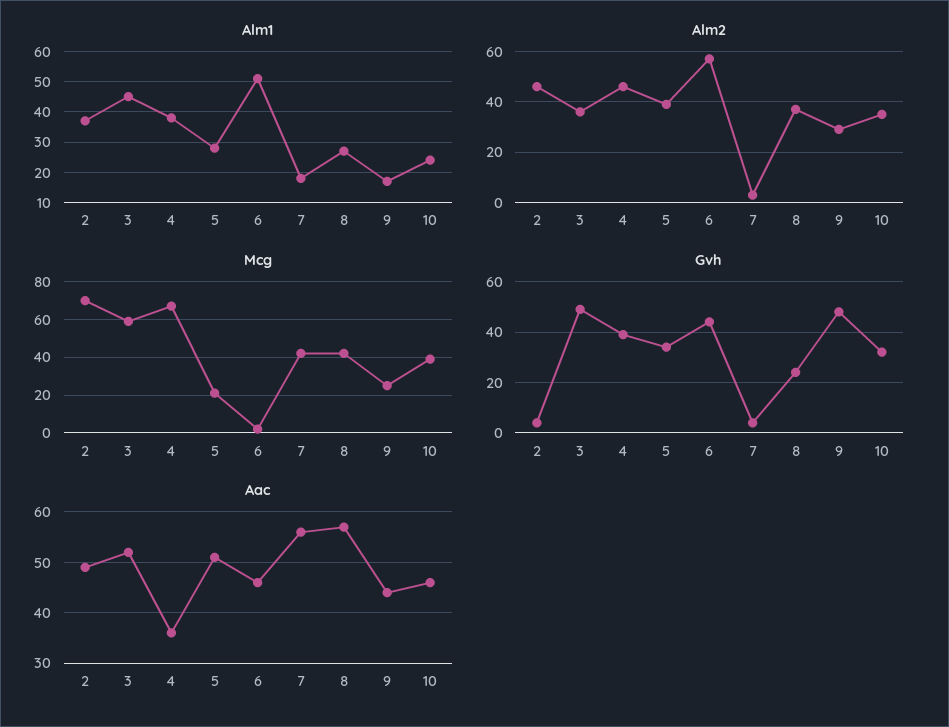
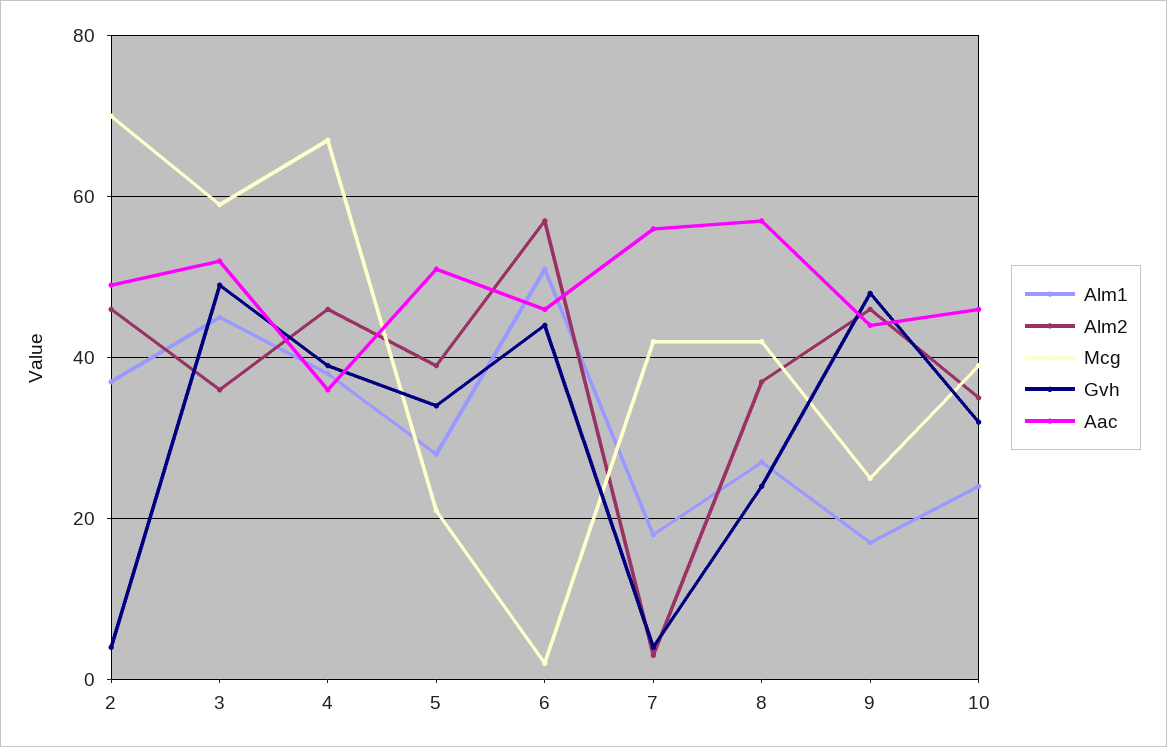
Alm2, 9: 30 -> 45

